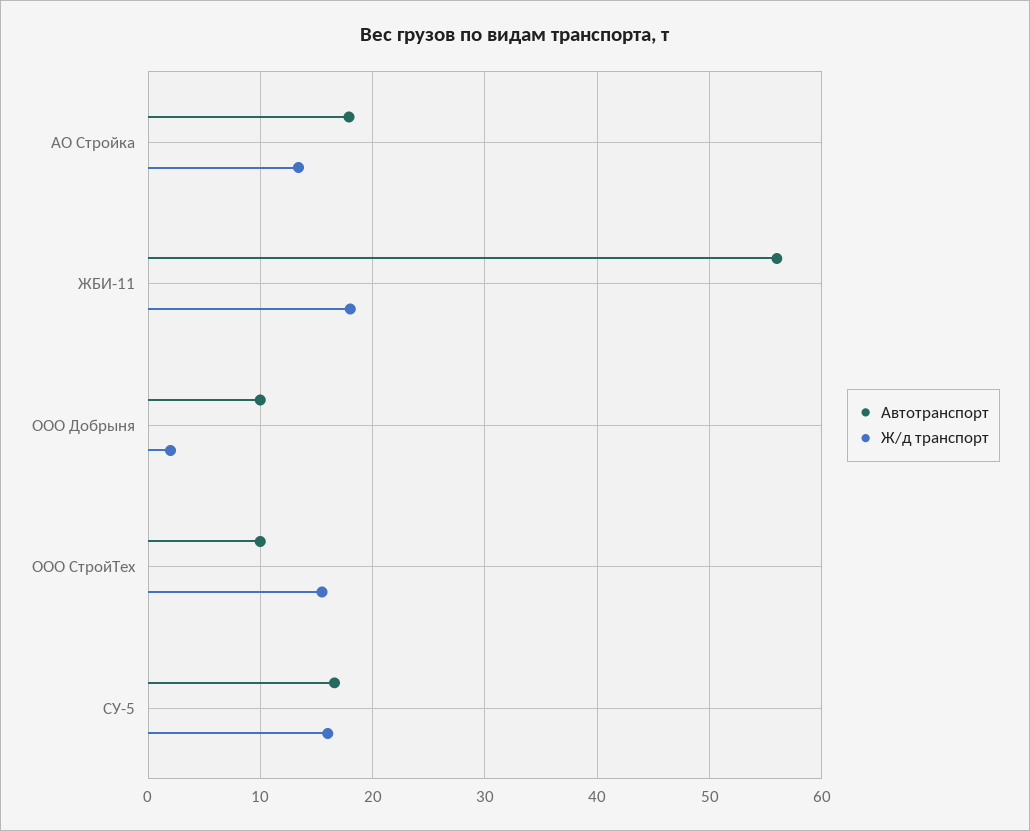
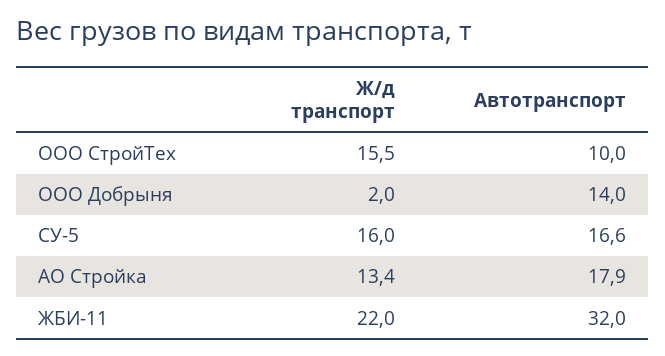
Автотранспорт, ЖБИ-11: 56 -> 32
Ж/д транспорт, ЖБИ-11: 18 -> 22
Автотранспорт, ООО Добрыня: 10 -> 14

